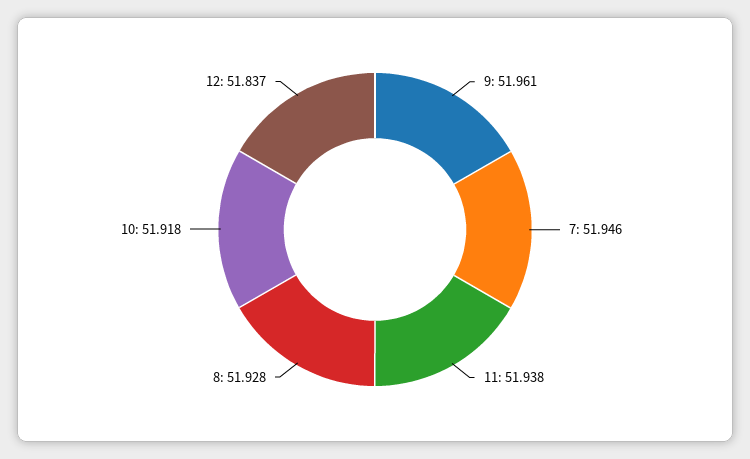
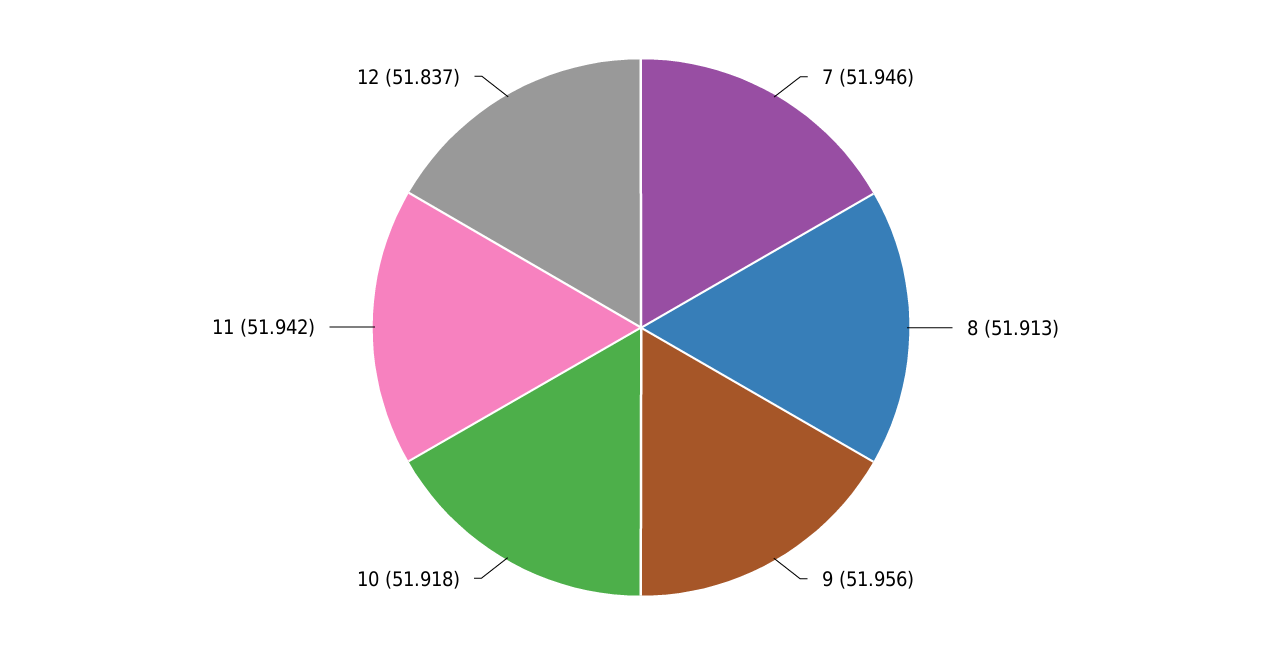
9: 51.961 -> 51.956
11: 51.938 -> 51.942
8: 51.928 -> 51.913

